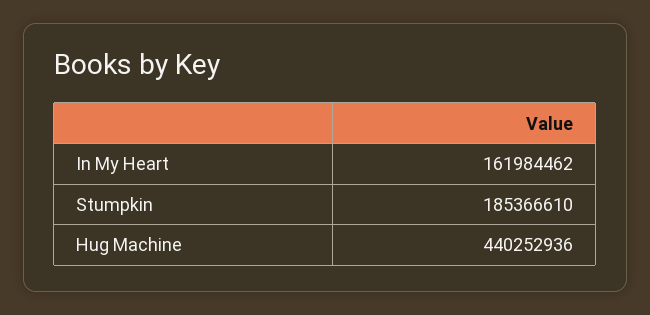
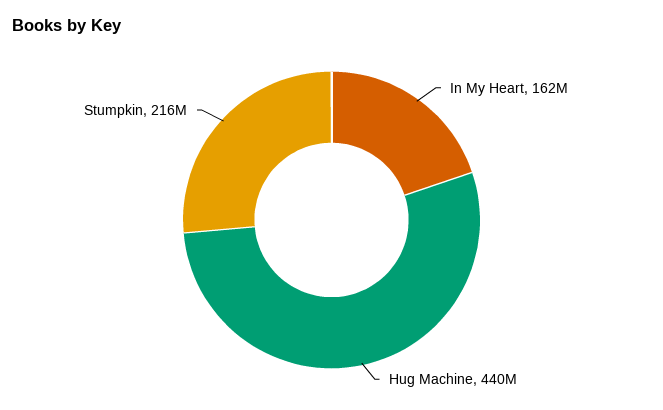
Stumpkin: 185366610 -> 216000000

